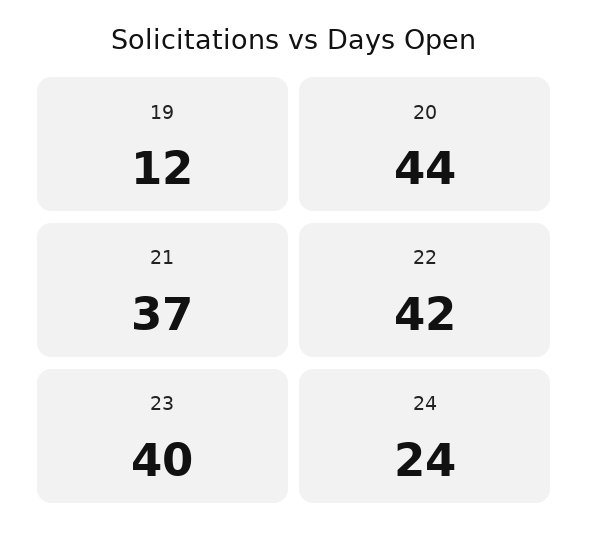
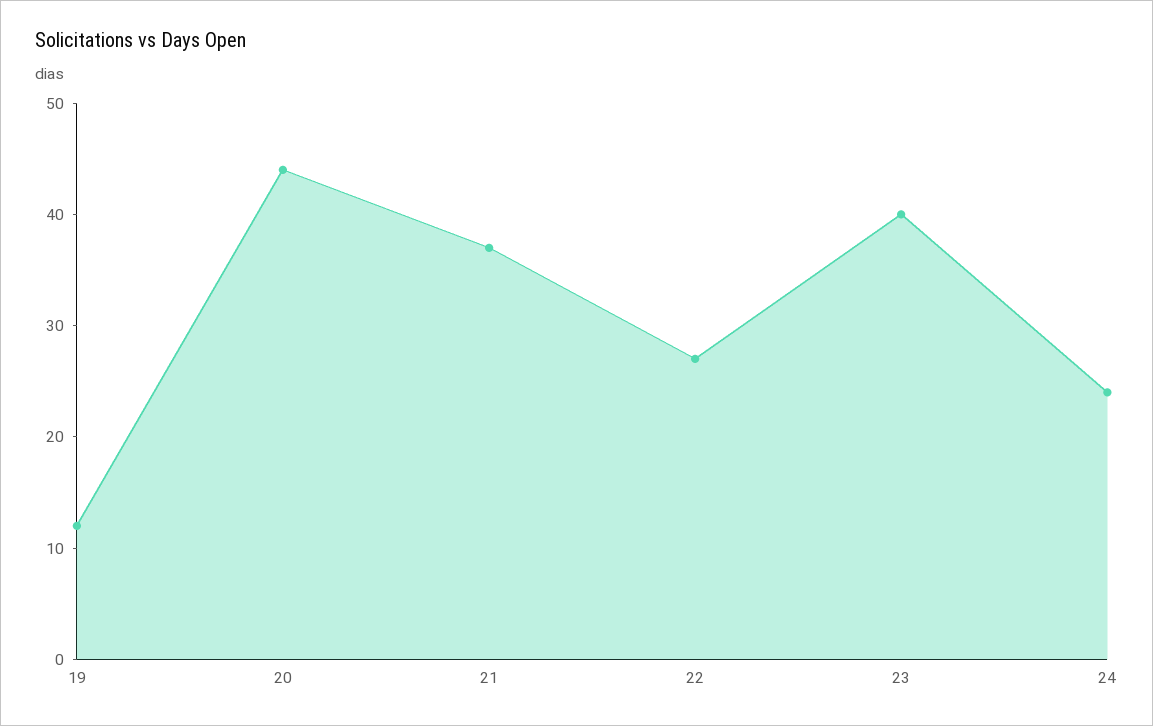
22: 42 -> 27

